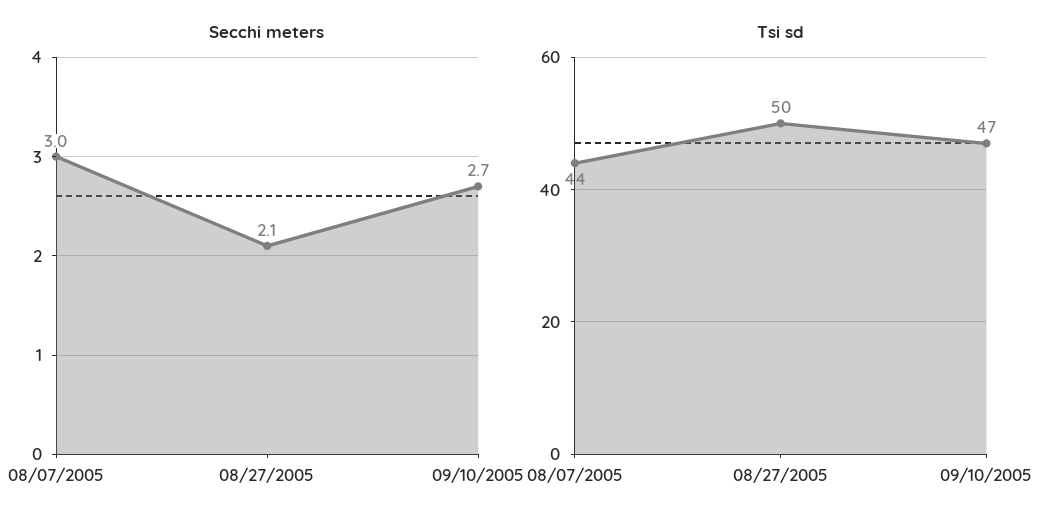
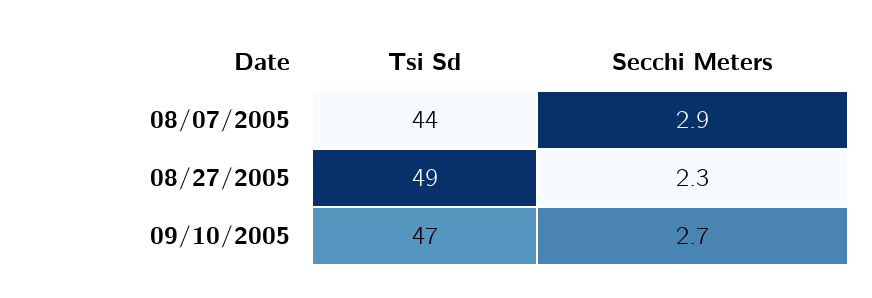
Secchi meters, 08/07/2005: 3 -> 2.9
Secchi meters, 08/27/2005: 2.1 -> 2.3
Tsi sd, 08/27/2005: 50 -> 49

